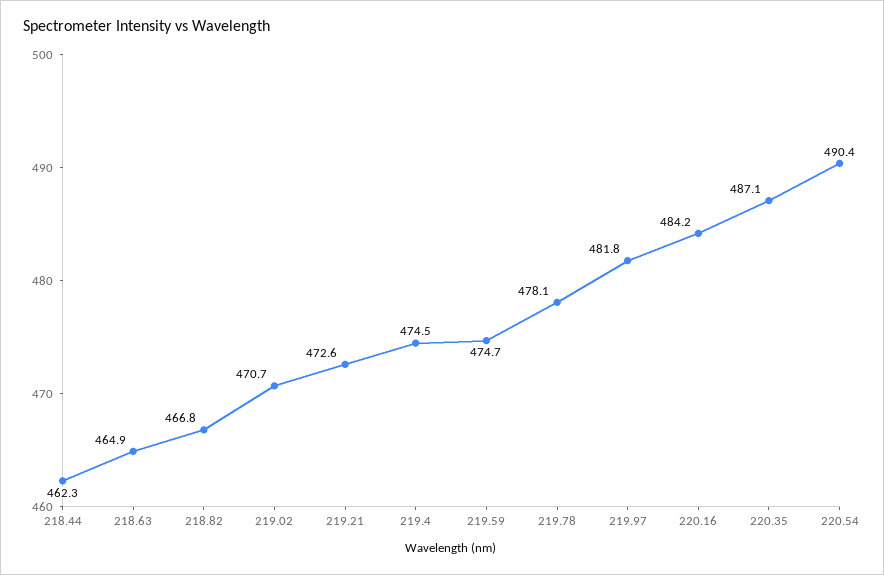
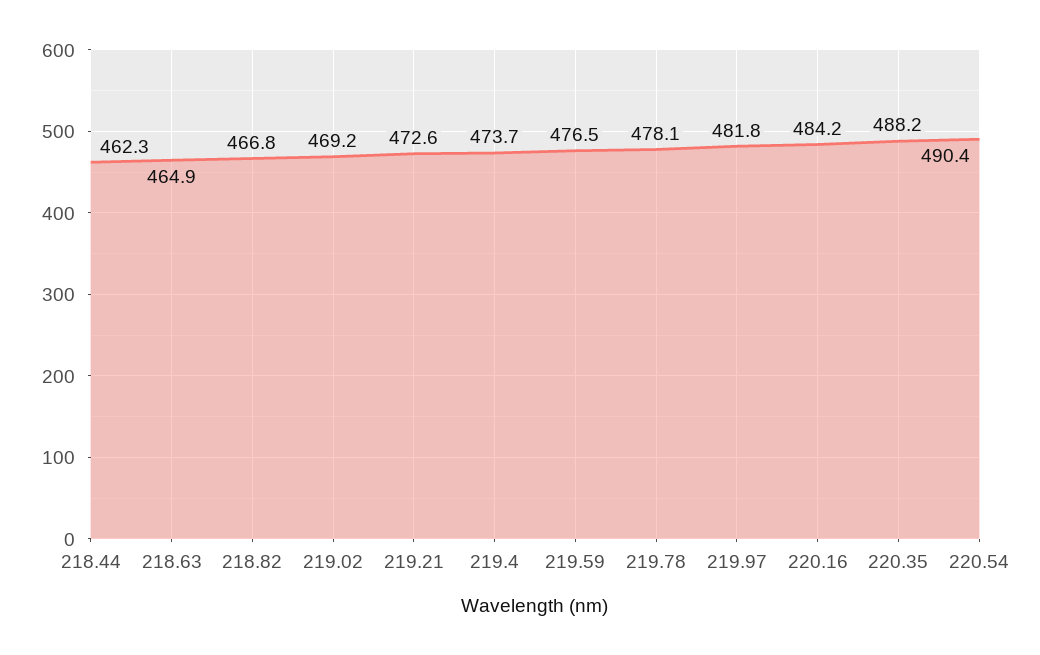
219.02: 470.7 -> 469.2
219.4: 474.5 -> 473.7
219.59: 474.7 -> 476.5
220.35: 487.1 -> 488.2

